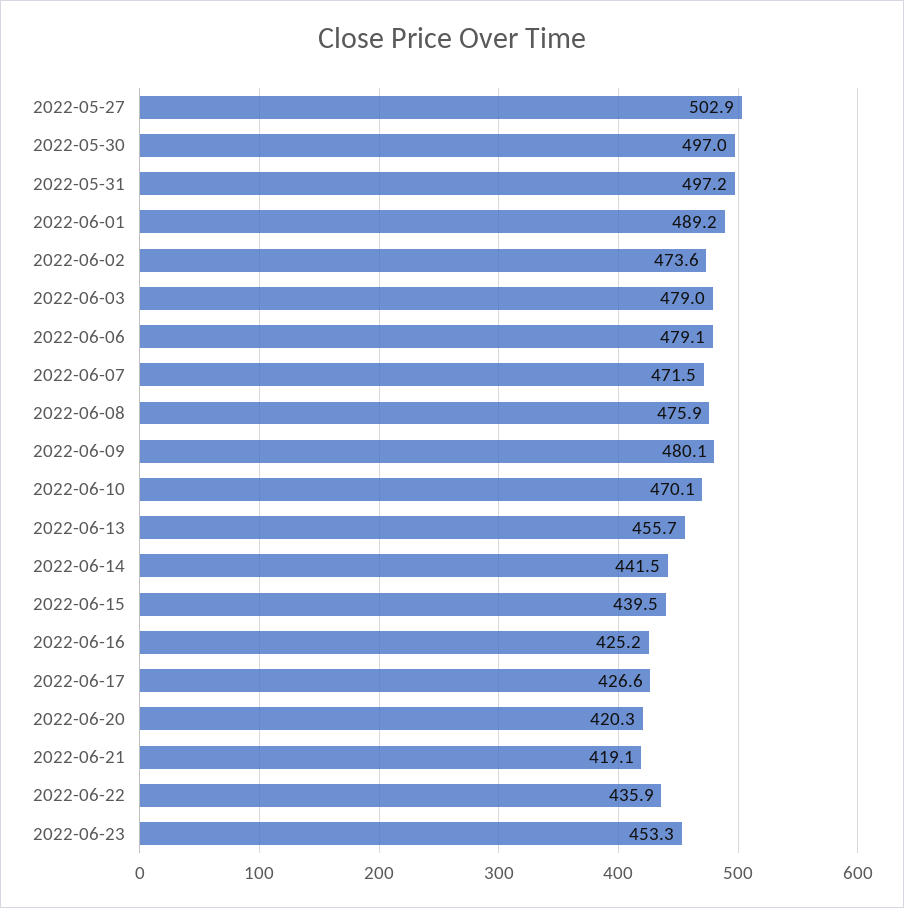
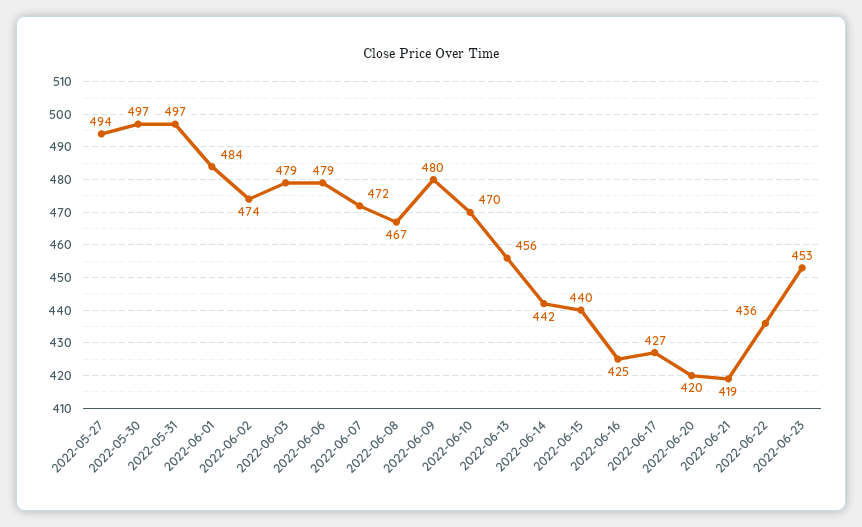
2022-05-27: 502.9 -> 494
2022-06-01: 489.2 -> 484
2022-06-08: 475.9 -> 467

